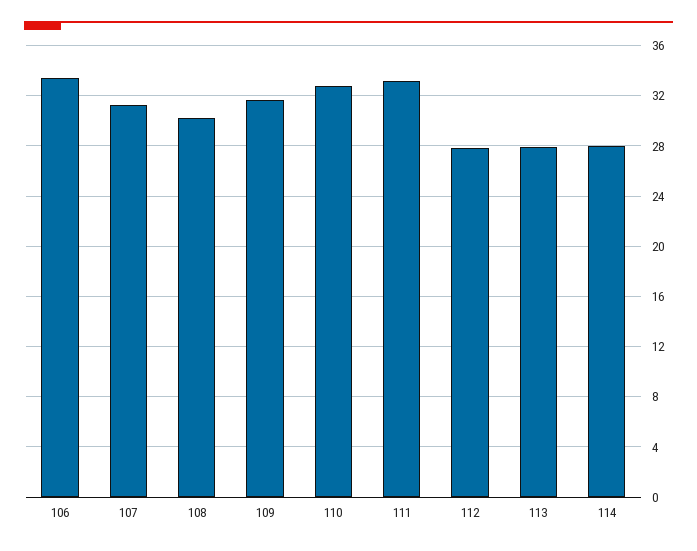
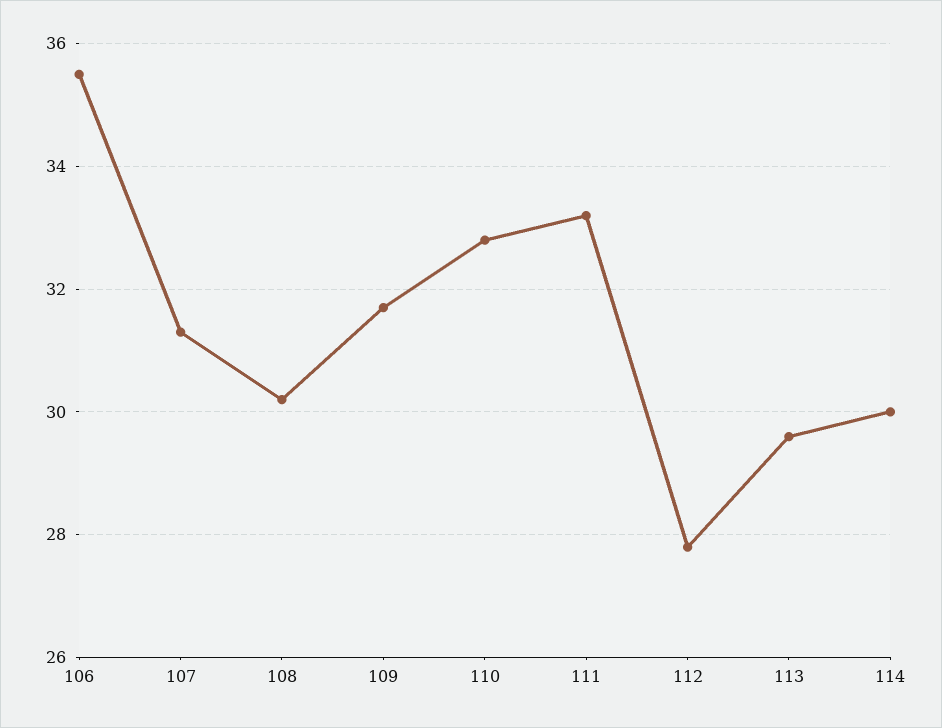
106: 33.5 -> 35.5
113: 28 -> 29.5
114: 28 -> 30

